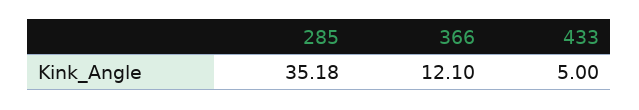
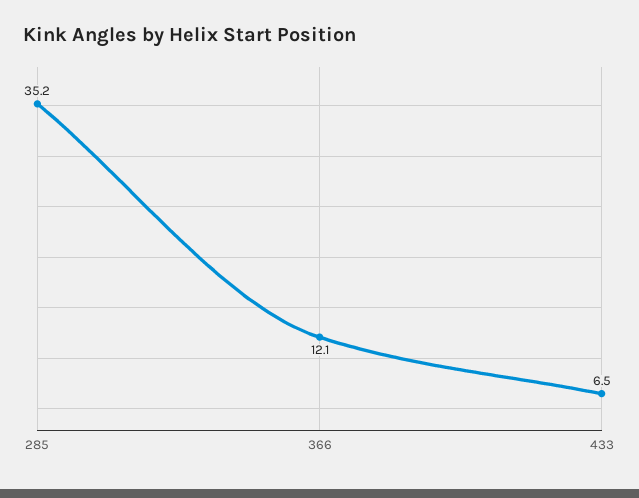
433: 5 -> 6.5

